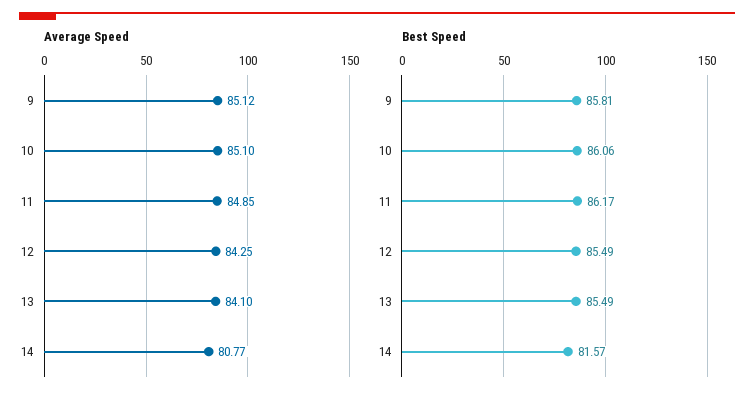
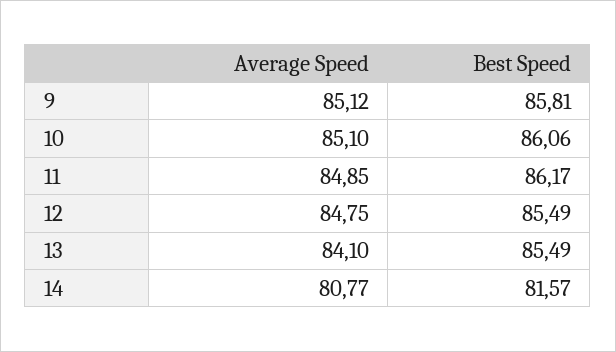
Average Speed, 12: 84.25 -> 84.75

